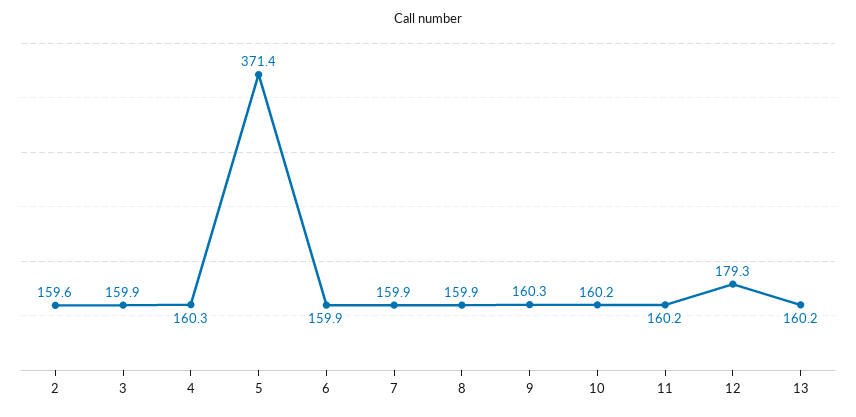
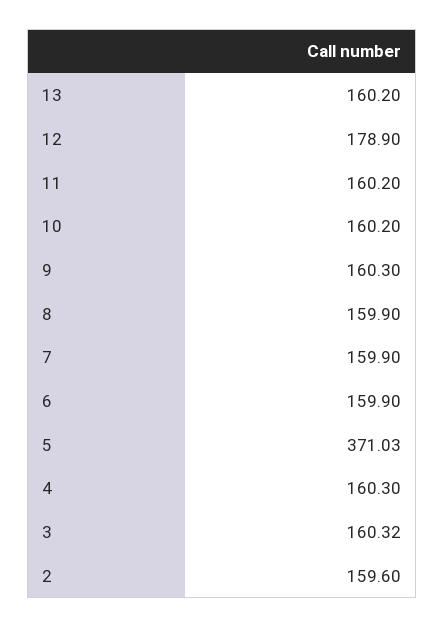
3: 159.9 -> 160.32
5: 371.4 -> 371.03
12: 179.3 -> 178.9

